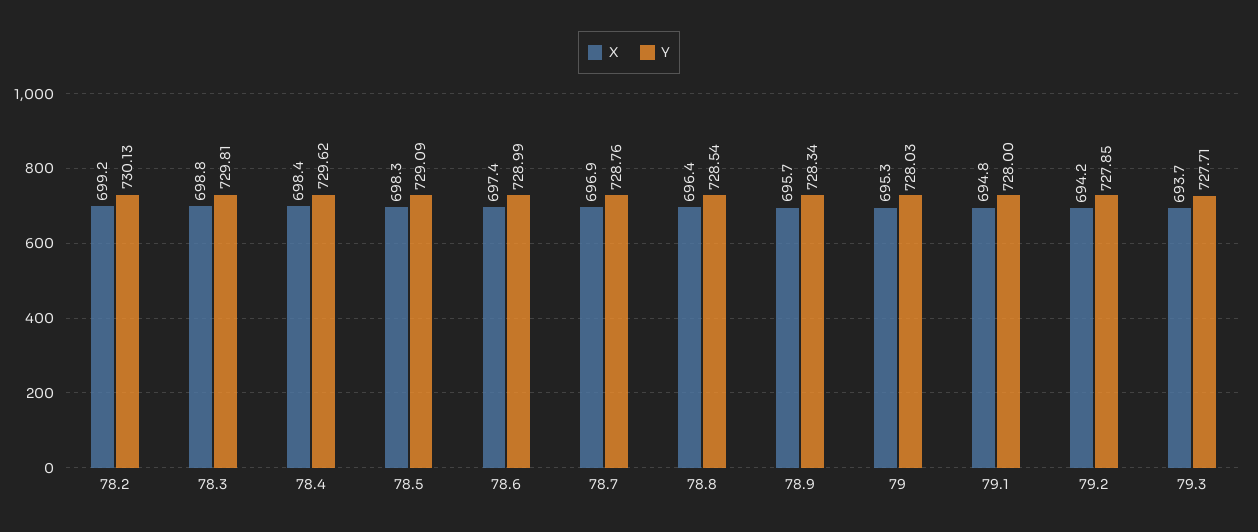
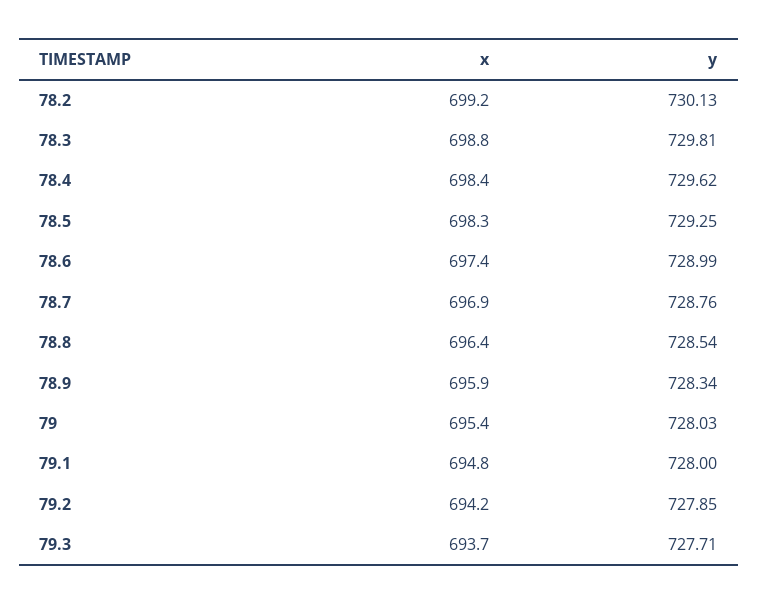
Y, 78.5: 729.09 -> 729.25
X, 78.9: 695.7 -> 695.9
X, 79: 695.3 -> 695.4

